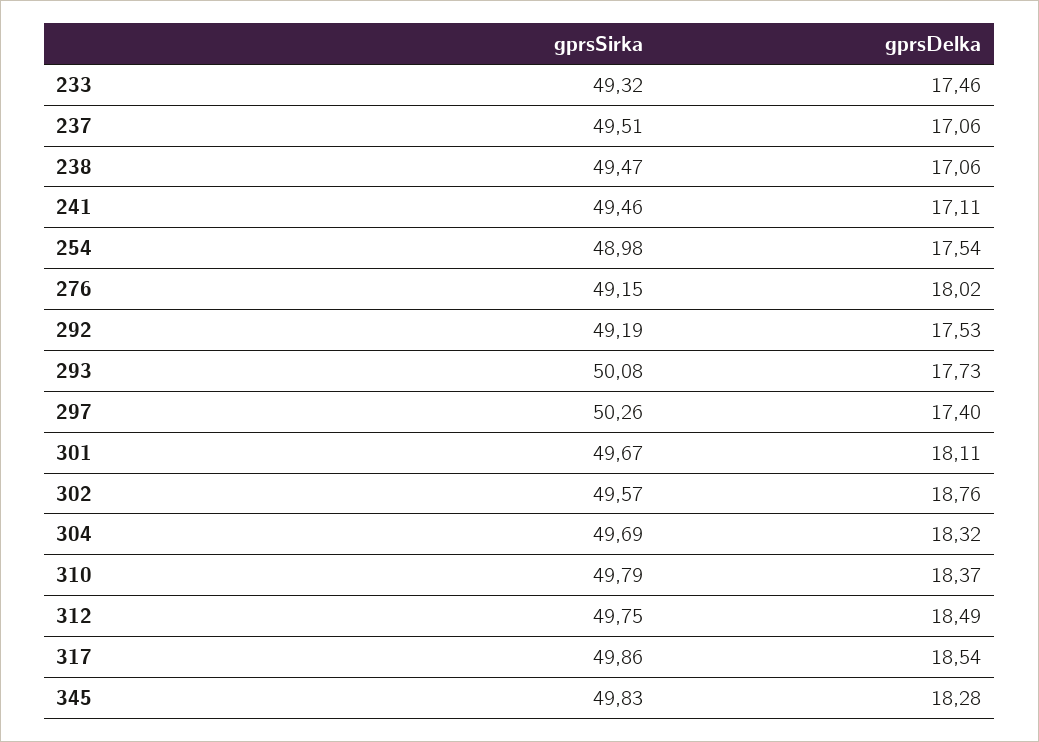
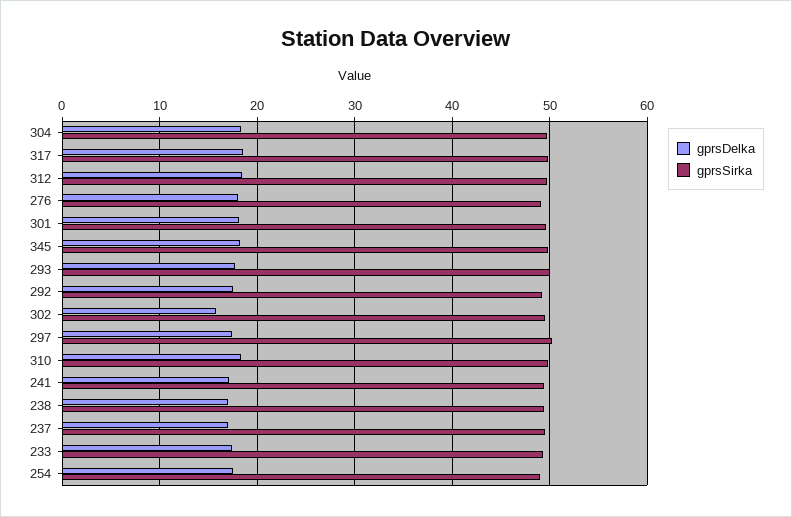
gprsDelka, 302: 18.76 -> 16

